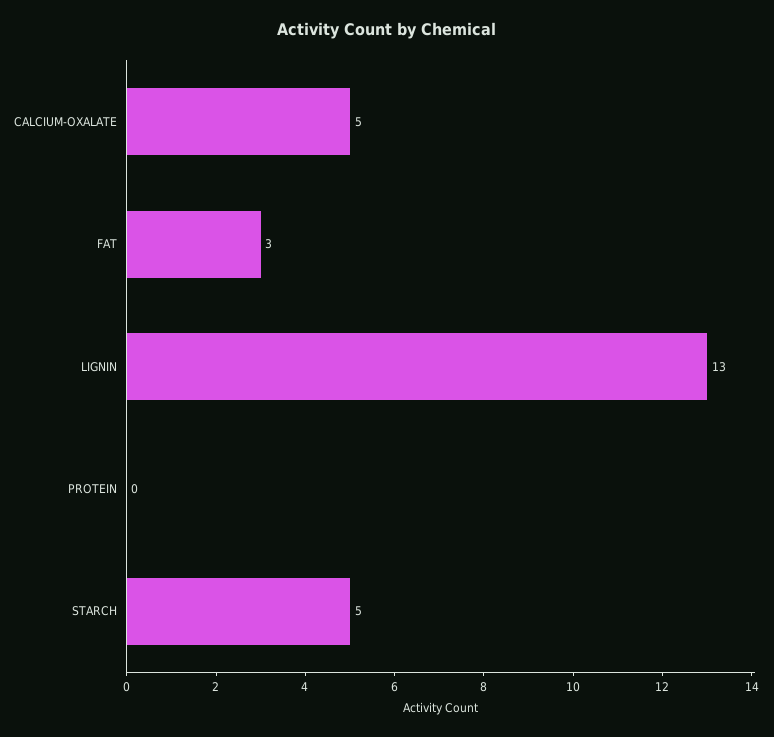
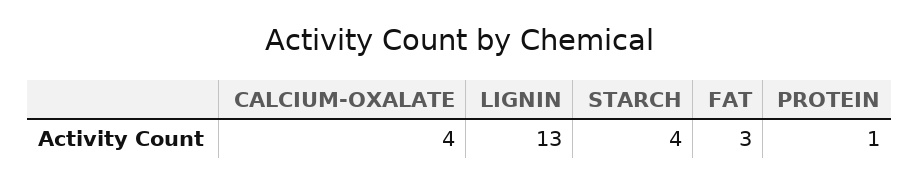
CALCIUM-OXALATE: 5 -> 4
PROTEIN: 0 -> 1
STARCH: 5 -> 4

